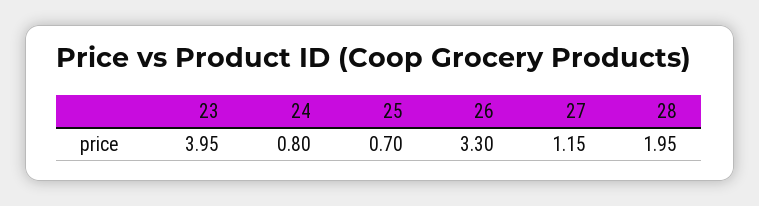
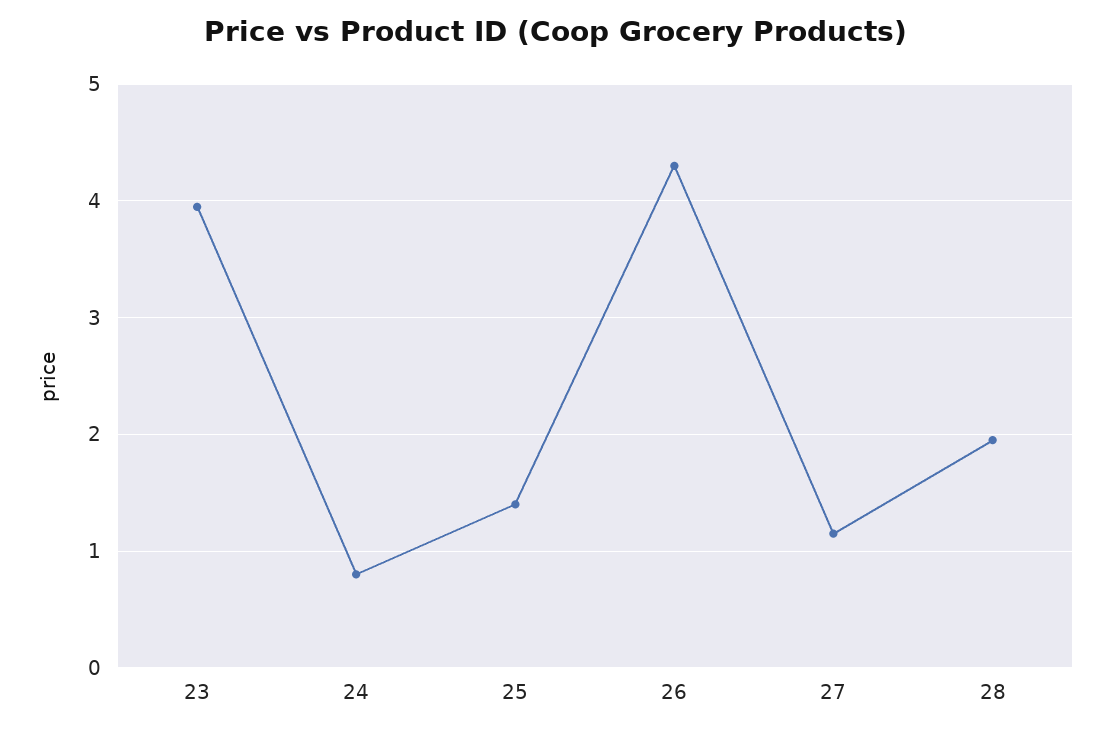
25: 0.7 -> 1.4
26: 3.3 -> 4.3

